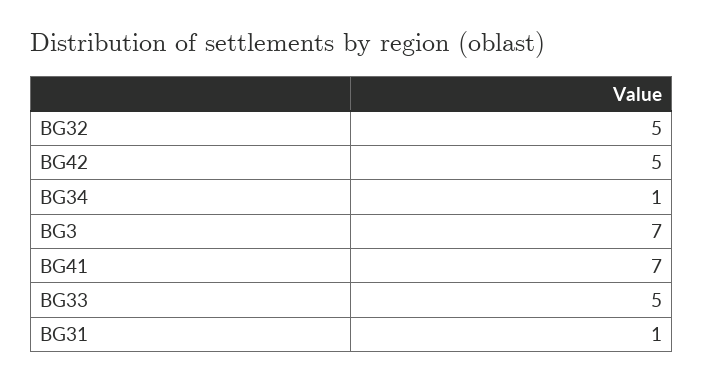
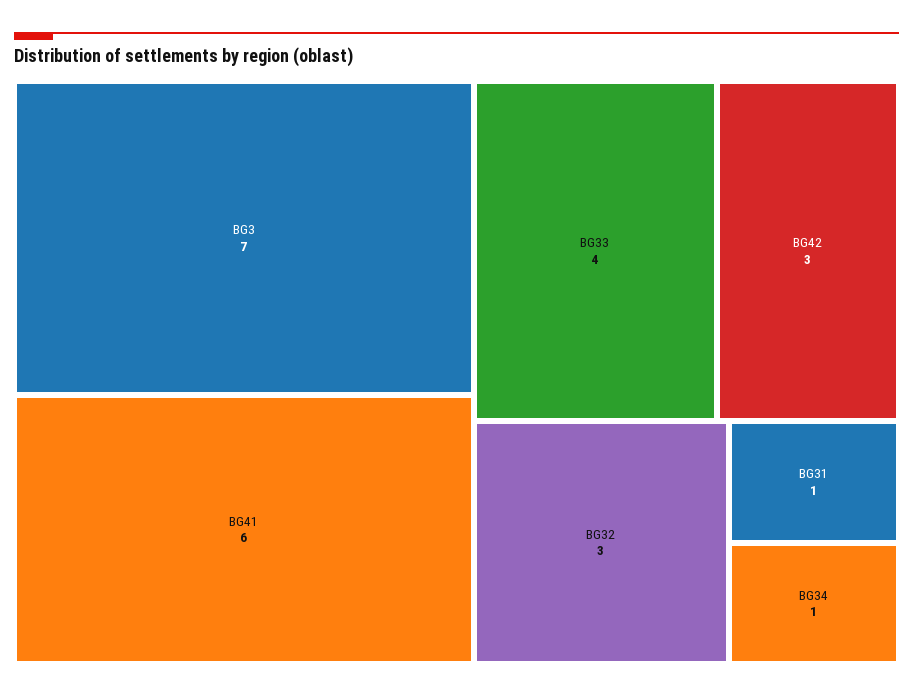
BG32: 5 -> 3
BG42: 5 -> 3
BG41: 7 -> 6
BG33: 5 -> 4

